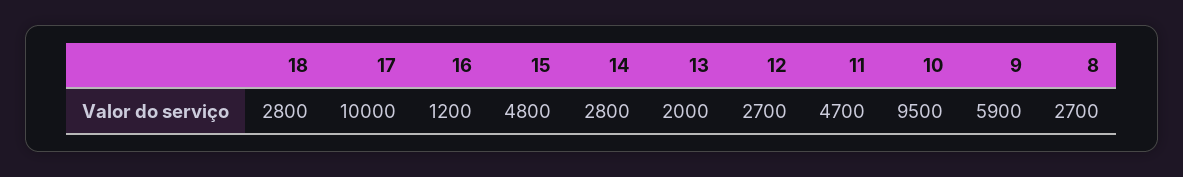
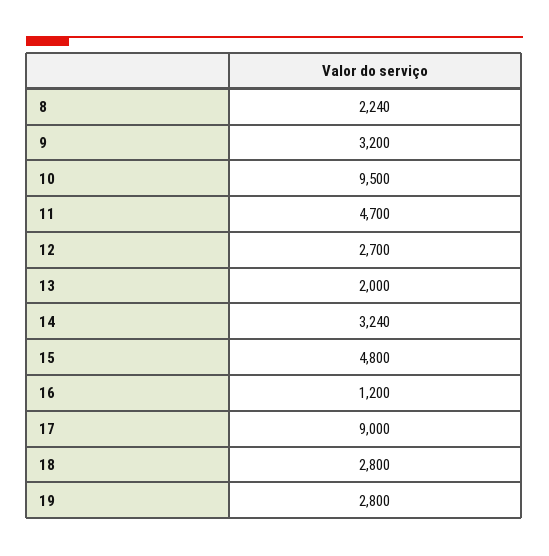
17: 10000 -> 9000
14: 2800 -> 3240
9: 5900 -> 3200
8: 2700 -> 2240
19: none -> 2800

